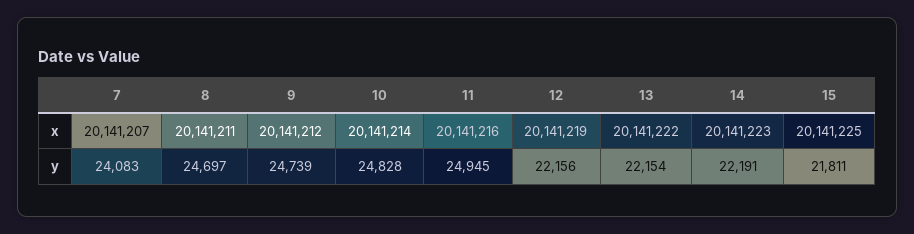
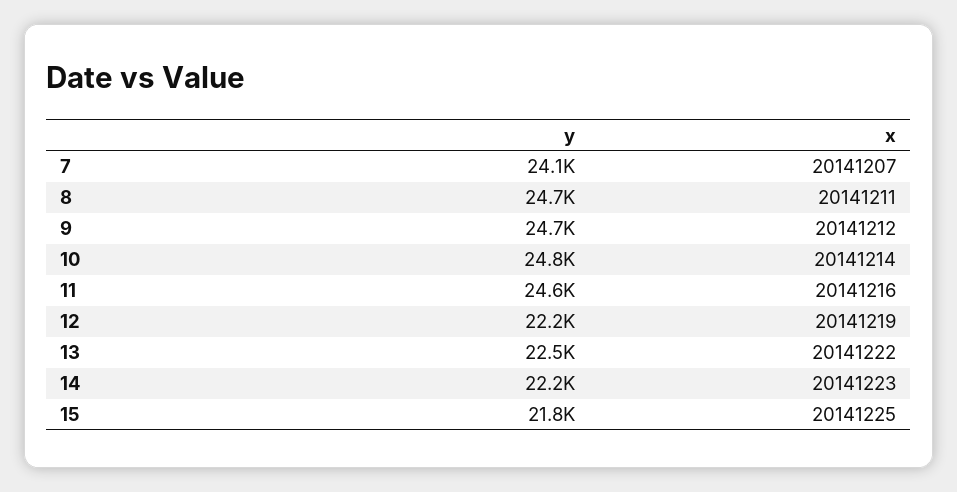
11, y: 24945 -> 24600
13, y: 22154 -> 22500

